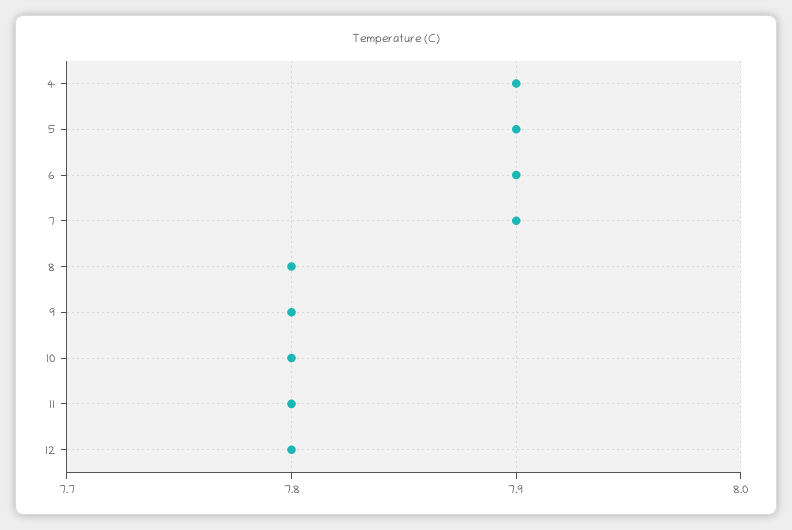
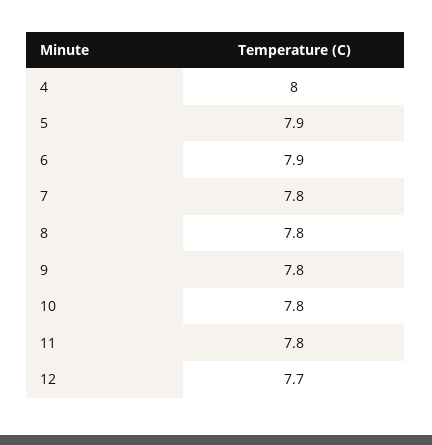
4: 7.9 -> 8
7: 7.9 -> 7.8
12: 7.8 -> 7.7

